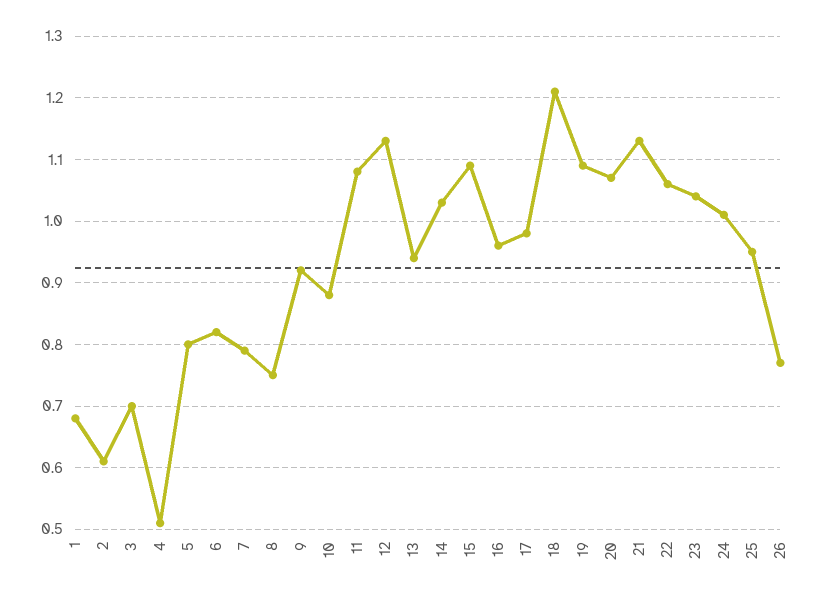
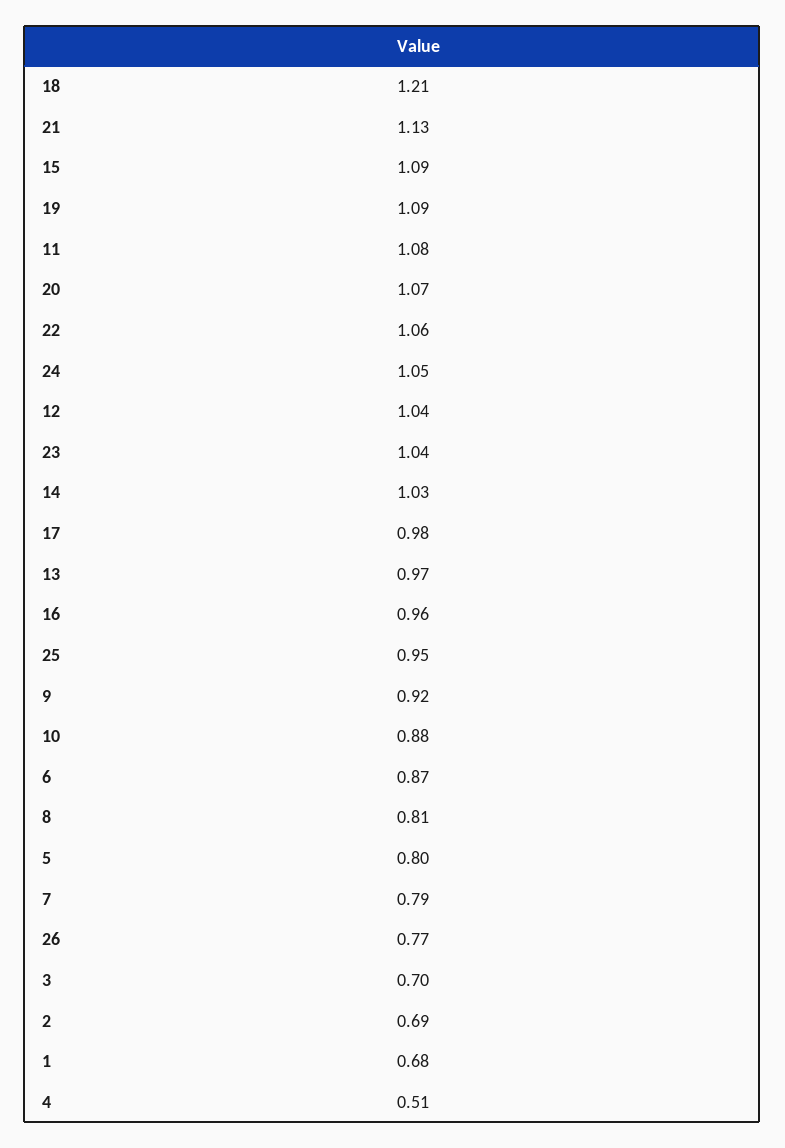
2: 0.61 -> 0.69
6: 0.82 -> 0.87
8: 0.75 -> 0.81
12: 1.13 -> 1.04
13: 0.94 -> 0.97
24: 1.01 -> 1.05

